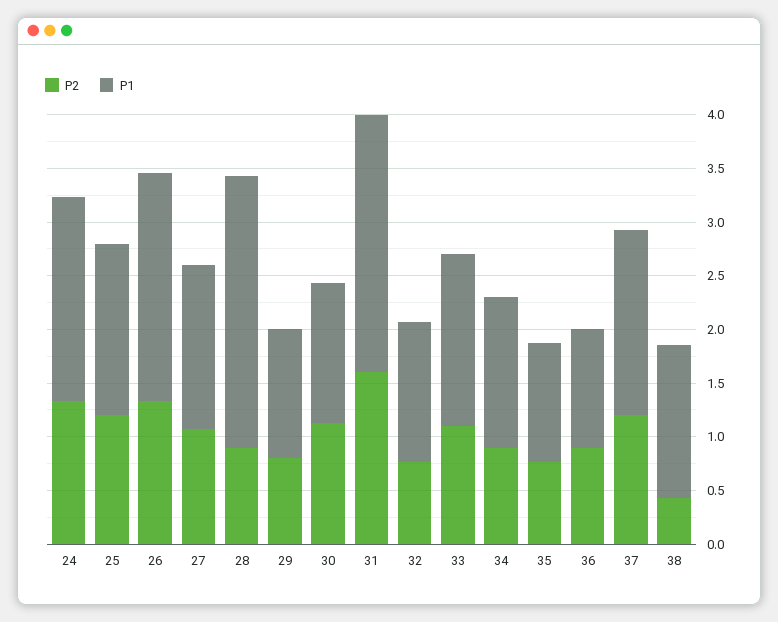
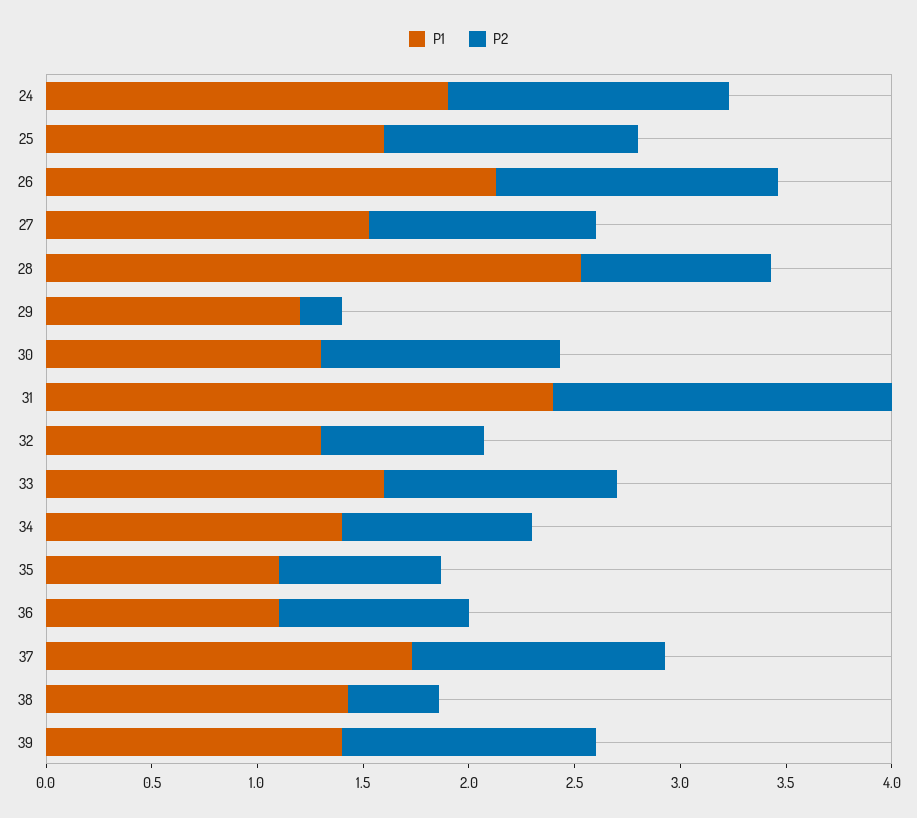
P2, 29: 0.8 -> 0.2
P1, 39: none -> 1.4
P2, 39: none -> 1.2

